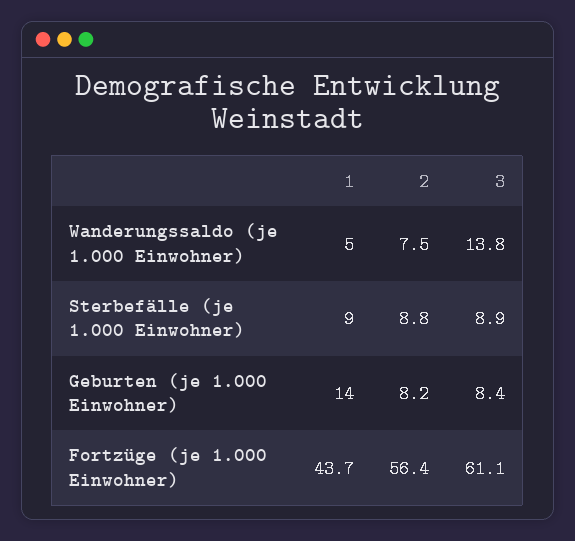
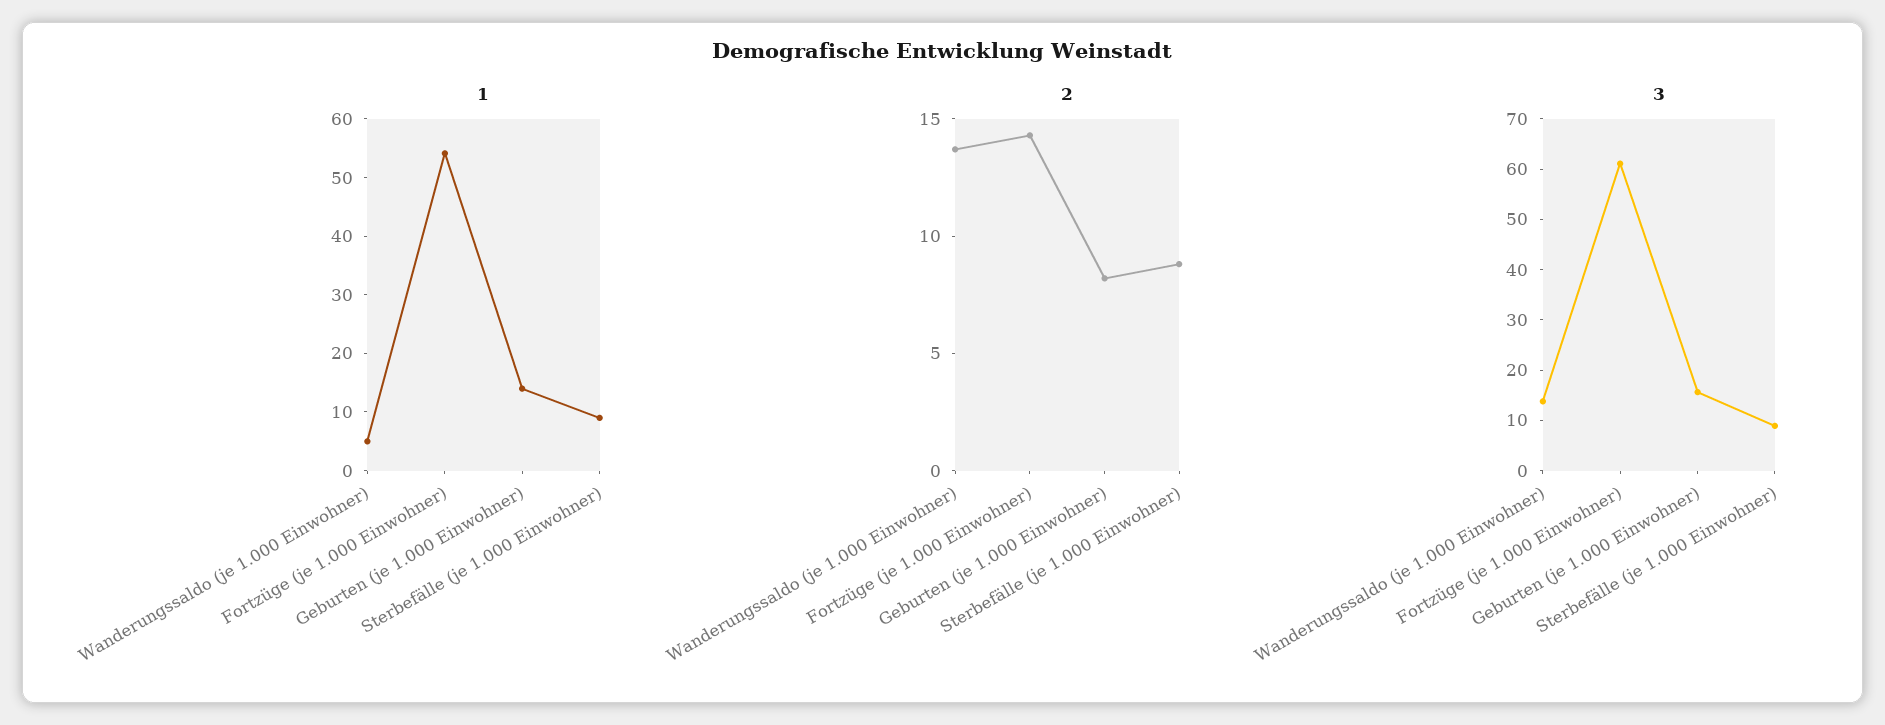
2, Wanderungssaldo (je 1.000 Einwohner): 7.5 -> 14
3, Geburten (je 1.000 Einwohner): 8.4 -> 16
1, Fortzüge (je 1.000 Einwohner): 43.7 -> 54
2, Fortzüge (je 1.000 Einwohner): 56.4 -> 14

